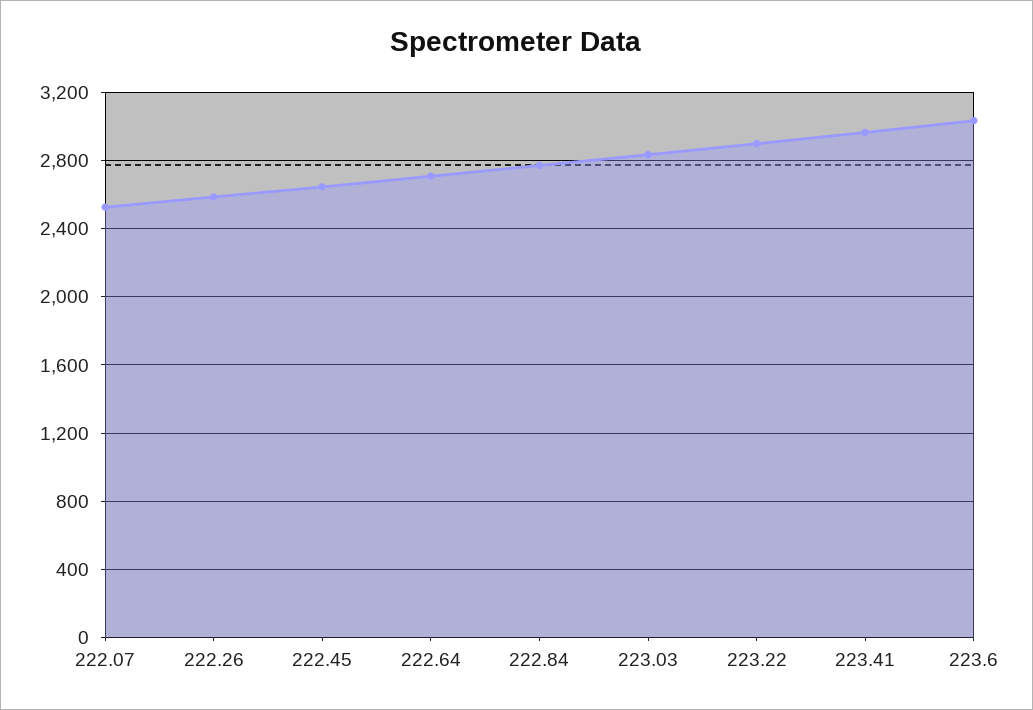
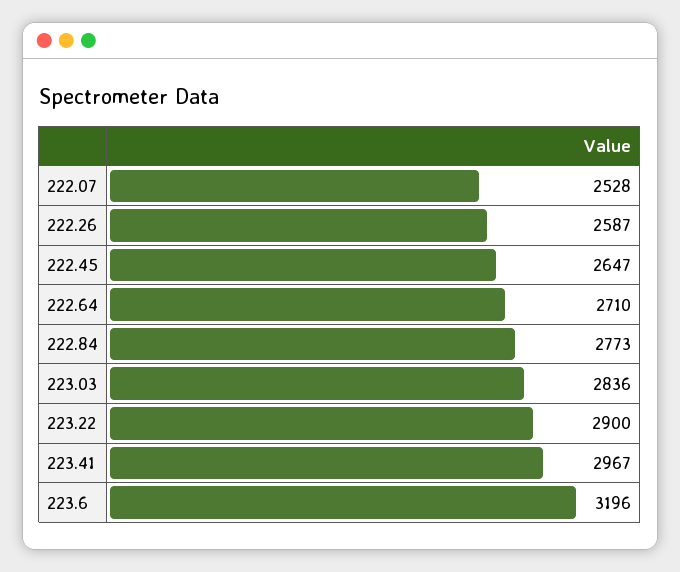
223.6: 3050 -> 3196

